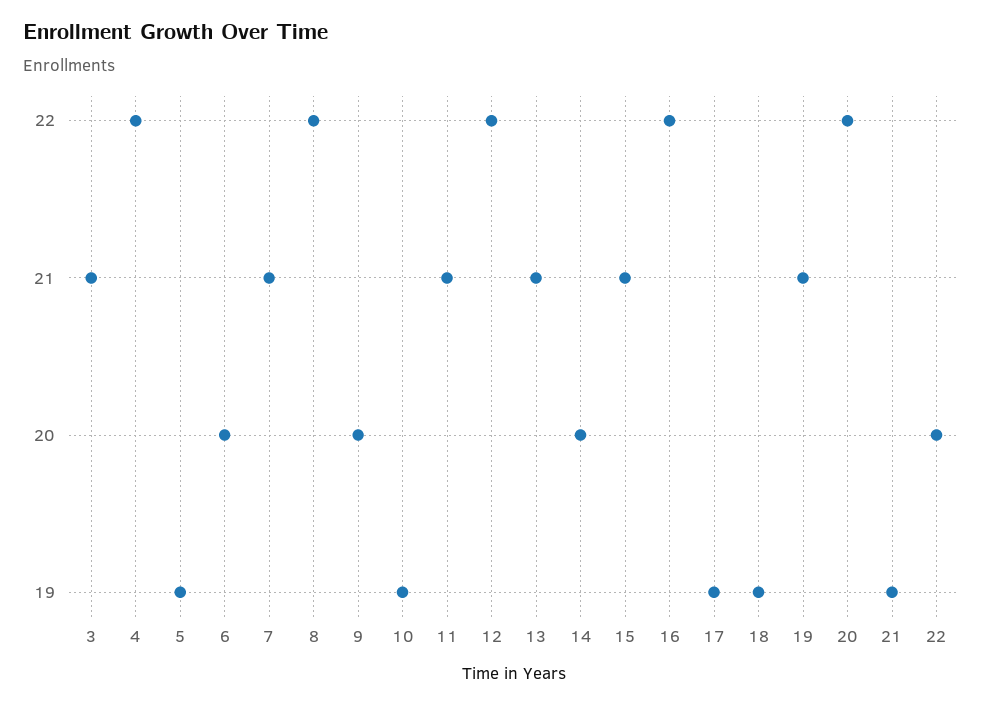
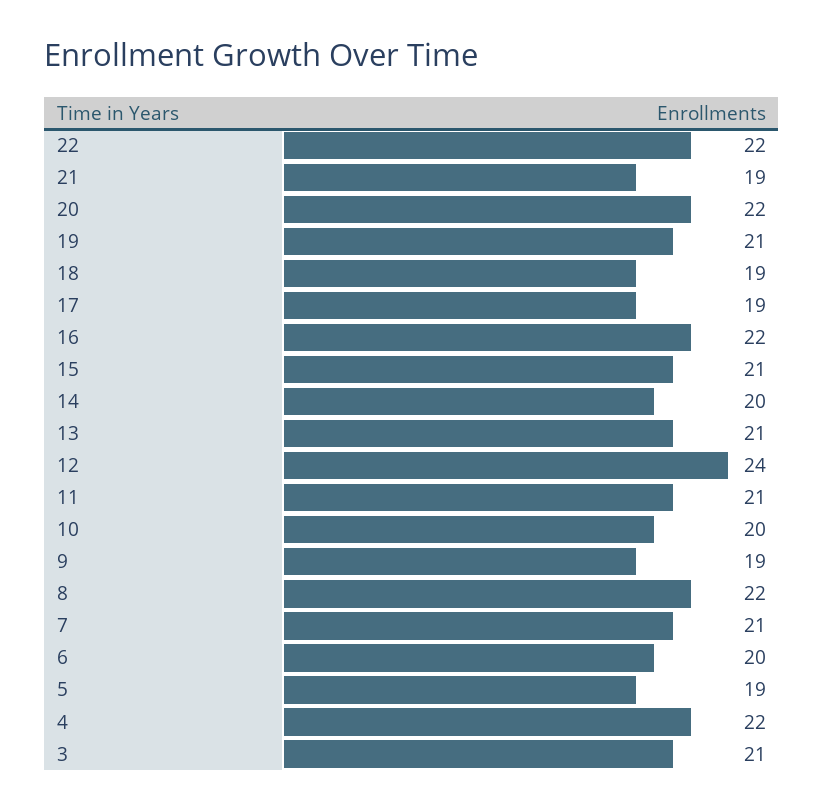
9: 20 -> 19
10: 19 -> 20
12: 22 -> 24
22: 20 -> 22

